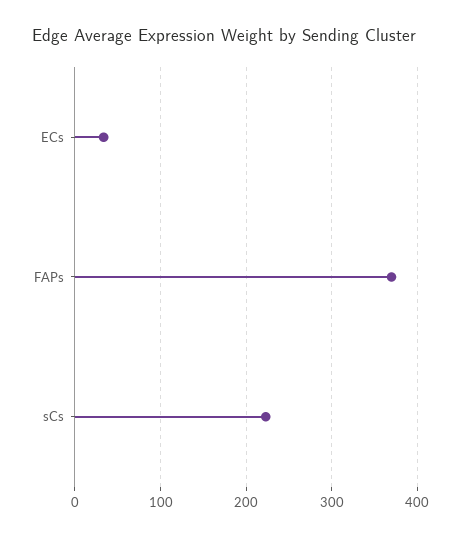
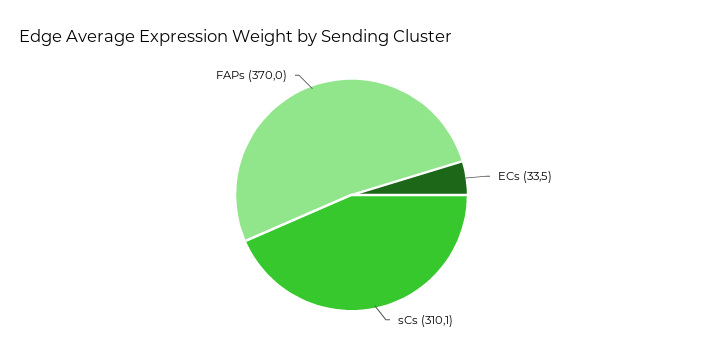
sCs: 220 -> 310.1

